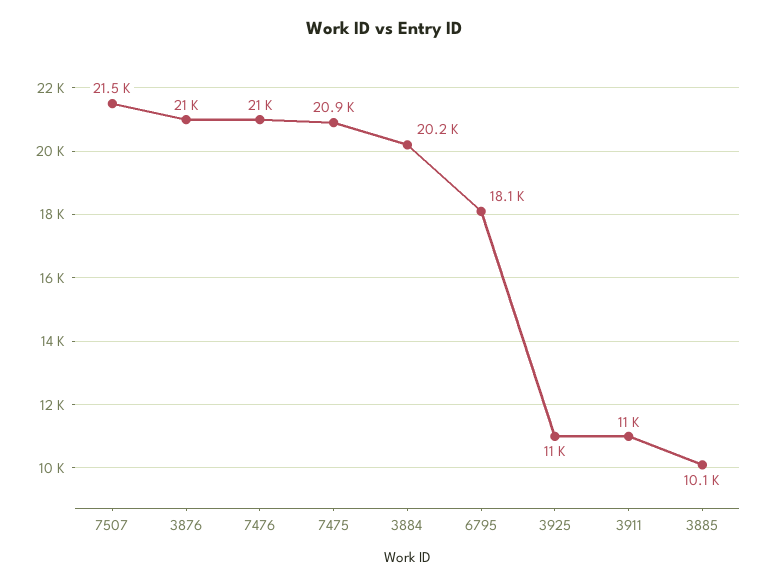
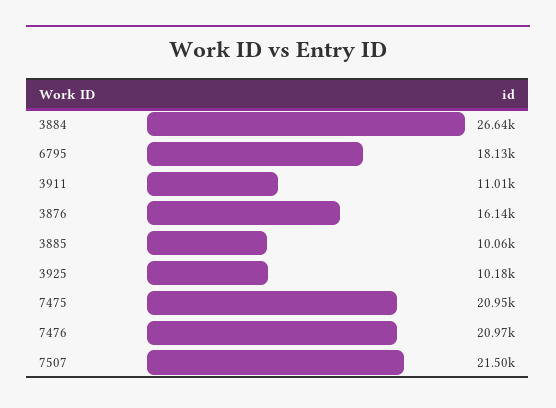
3876: 21000 -> 16140
3884: 20200 -> 26640
3925: 11000 -> 10180

